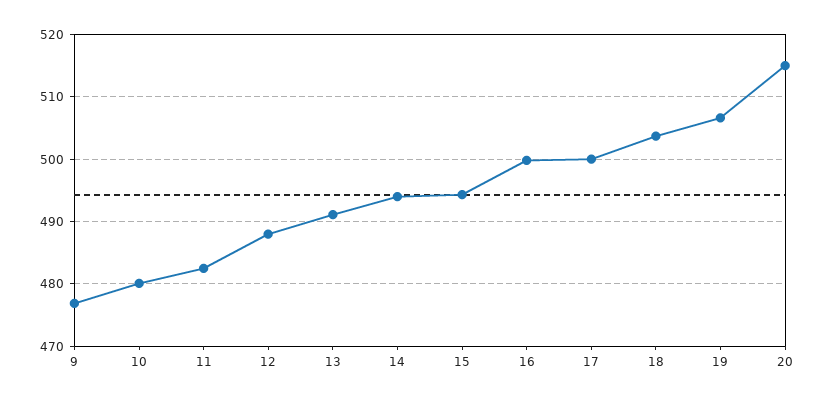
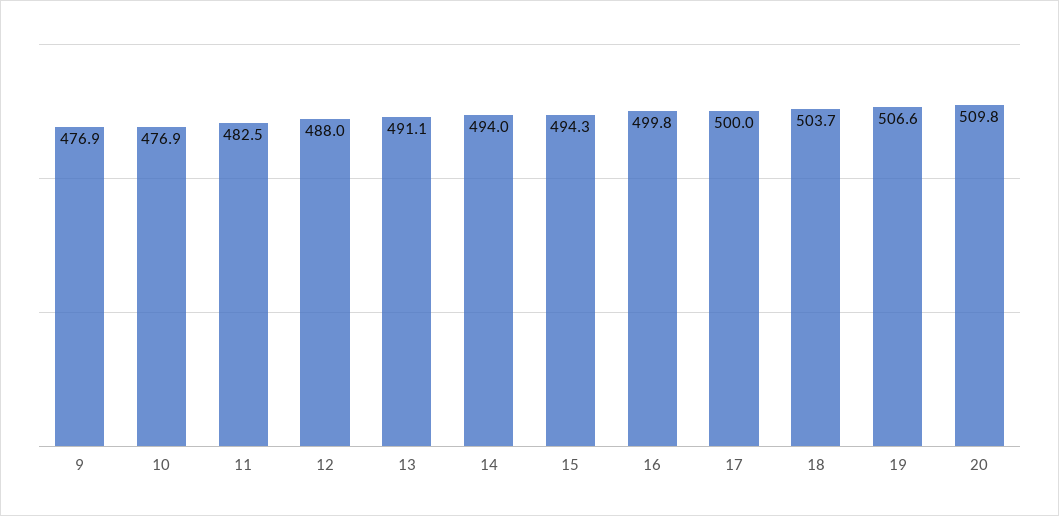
10: 480 -> 476.9
20: 515 -> 509.8

